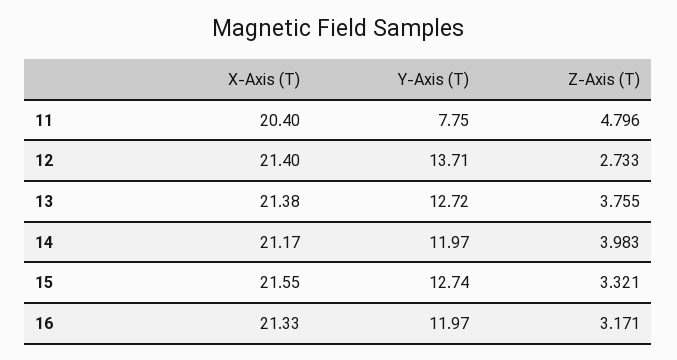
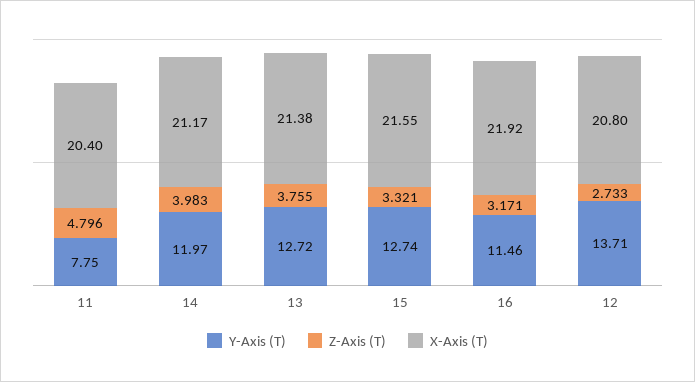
X-Axis (T), 12: 21.4 -> 20.8
X-Axis (T), 16: 21.33 -> 21.92
Y-Axis (T), 16: 11.97 -> 11.46

